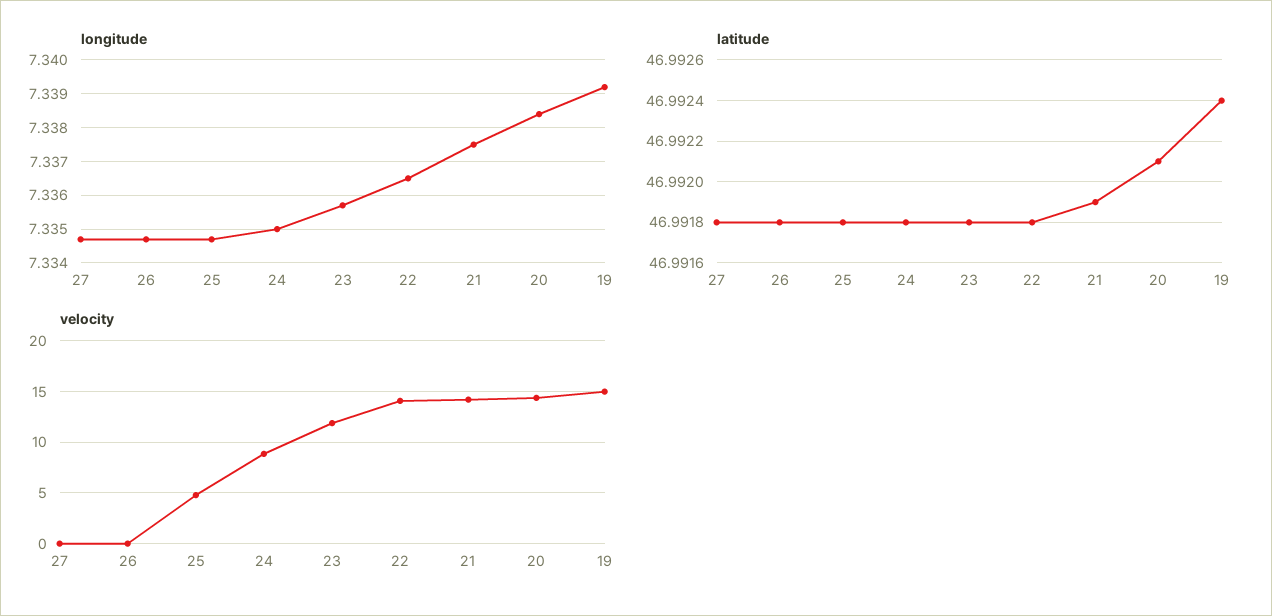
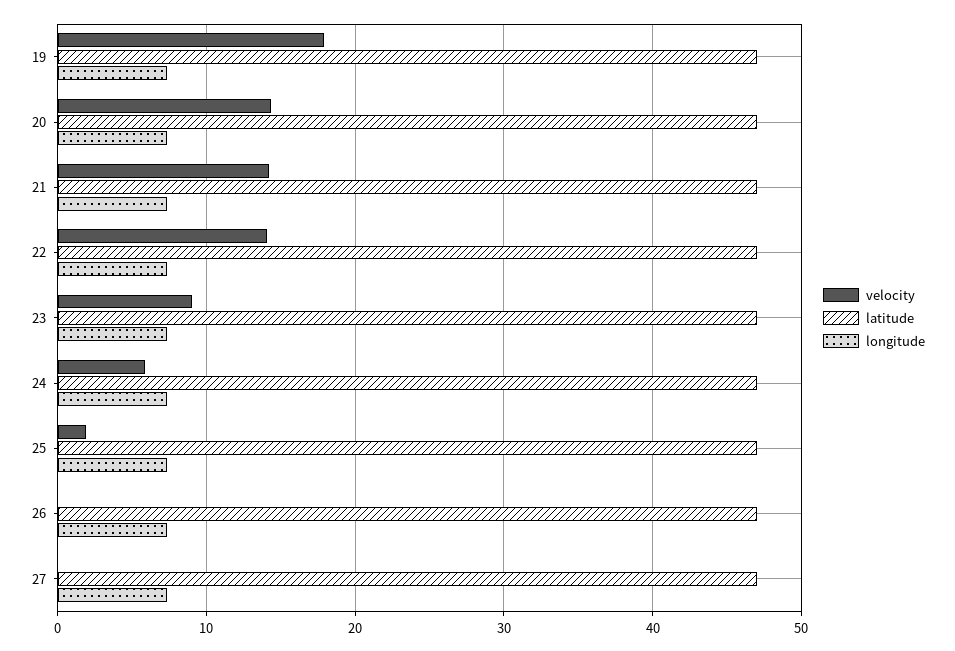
velocity, 25: 5 -> 2
velocity, 24: 9 -> 6
velocity, 23: 12 -> 9
velocity, 19: 15 -> 18

